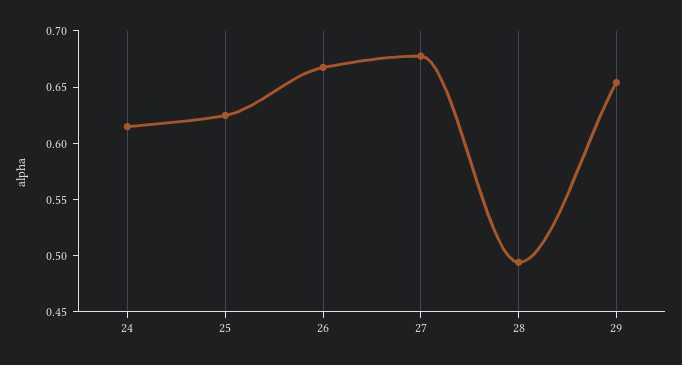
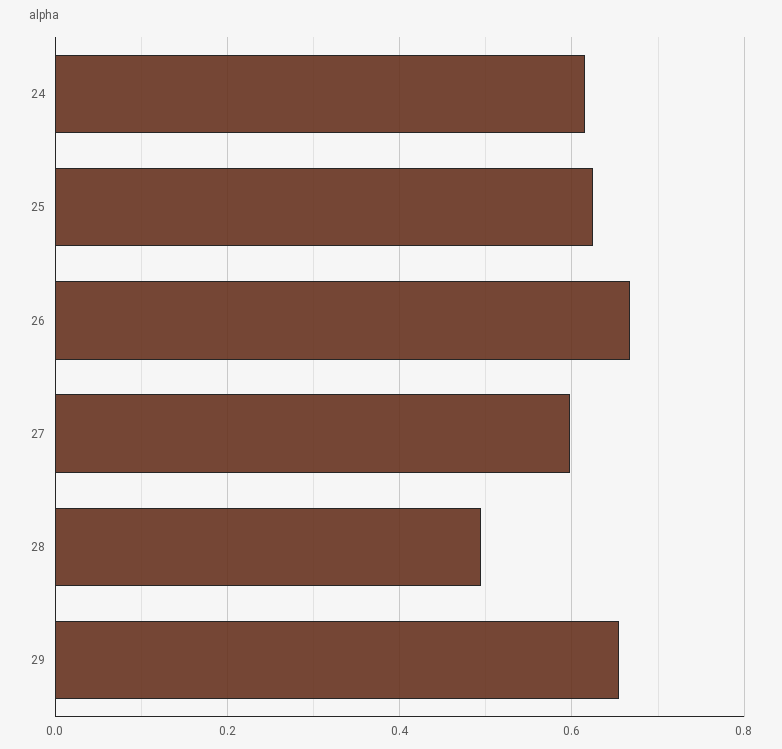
27: 0.68 -> 0.6

